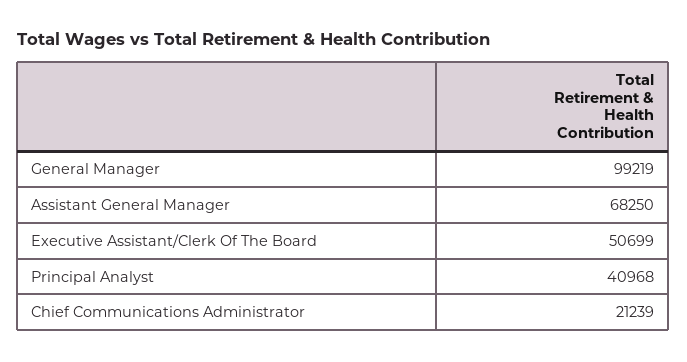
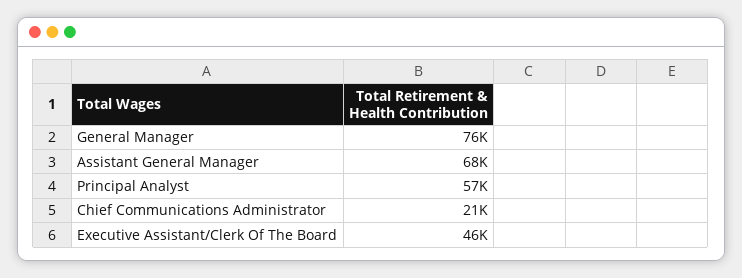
General Manager: 99219 -> 76000
Executive Assistant/Clerk Of The Board: 50699 -> 46000
Principal Analyst: 40968 -> 57000

